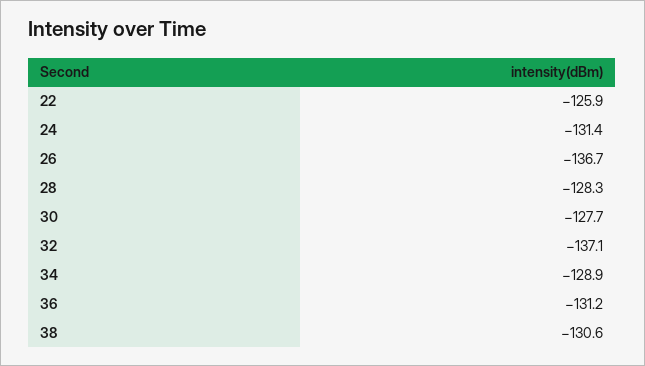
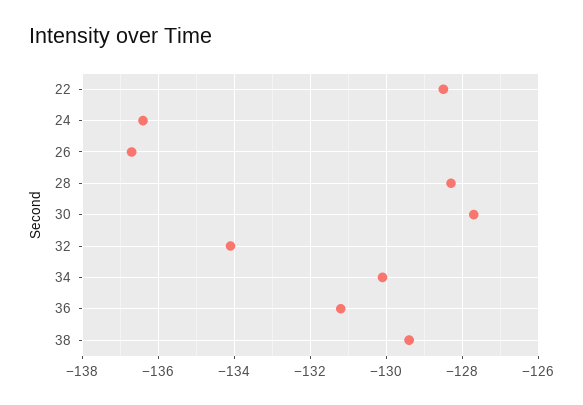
22: -125.9 -> -128.5
24: -131.4 -> -136.5
32: -137.1 -> -134
34: -128.9 -> -130
38: -130.6 -> -129.5

